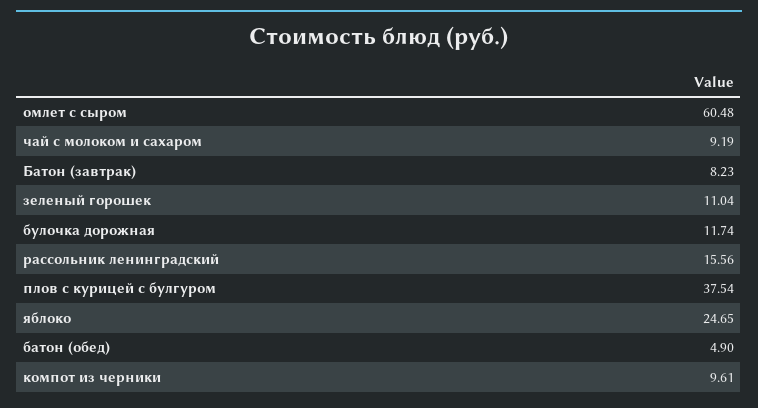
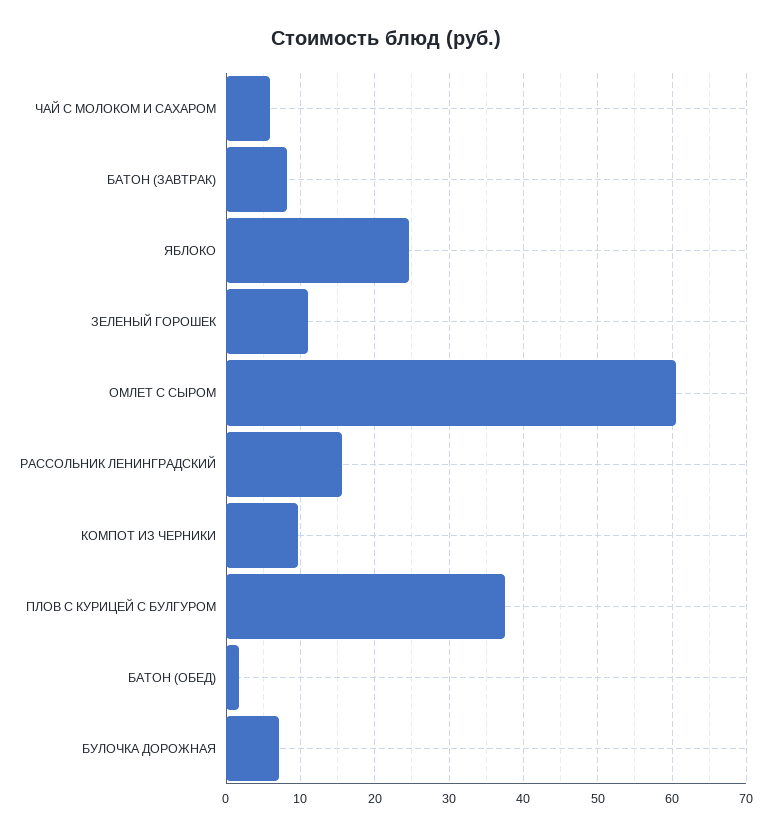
чай с молоком и сахаром: 9.19 -> 6
булочка дорожная: 11.74 -> 7
батон (обед): 4.9 -> 2

